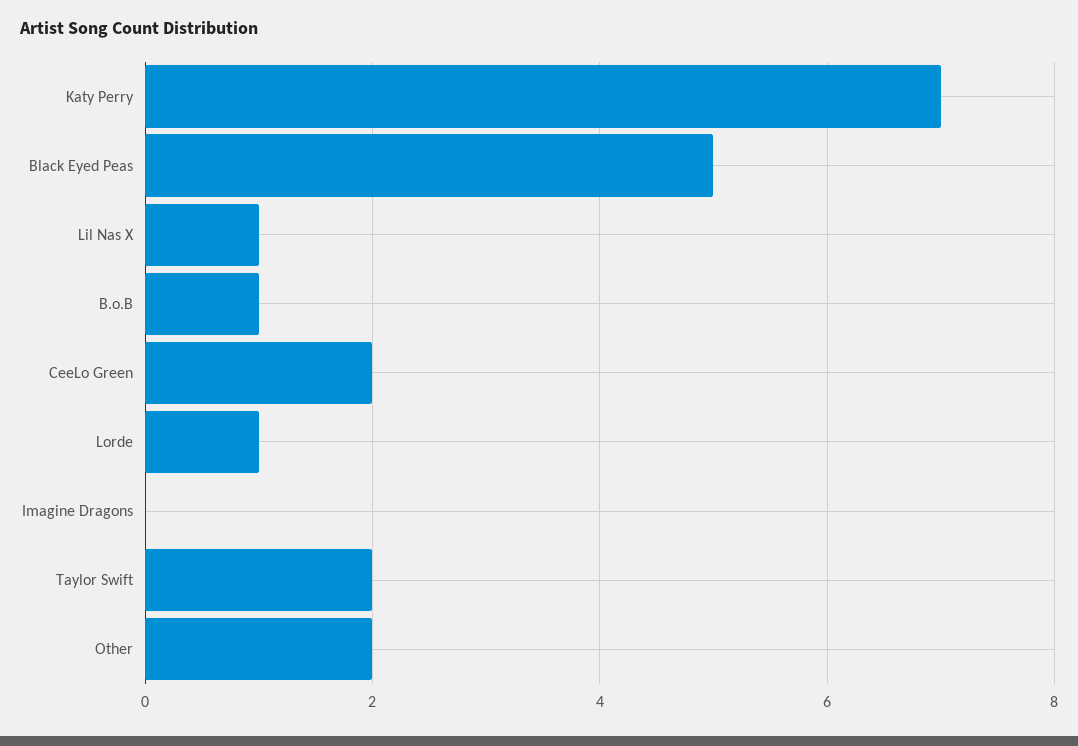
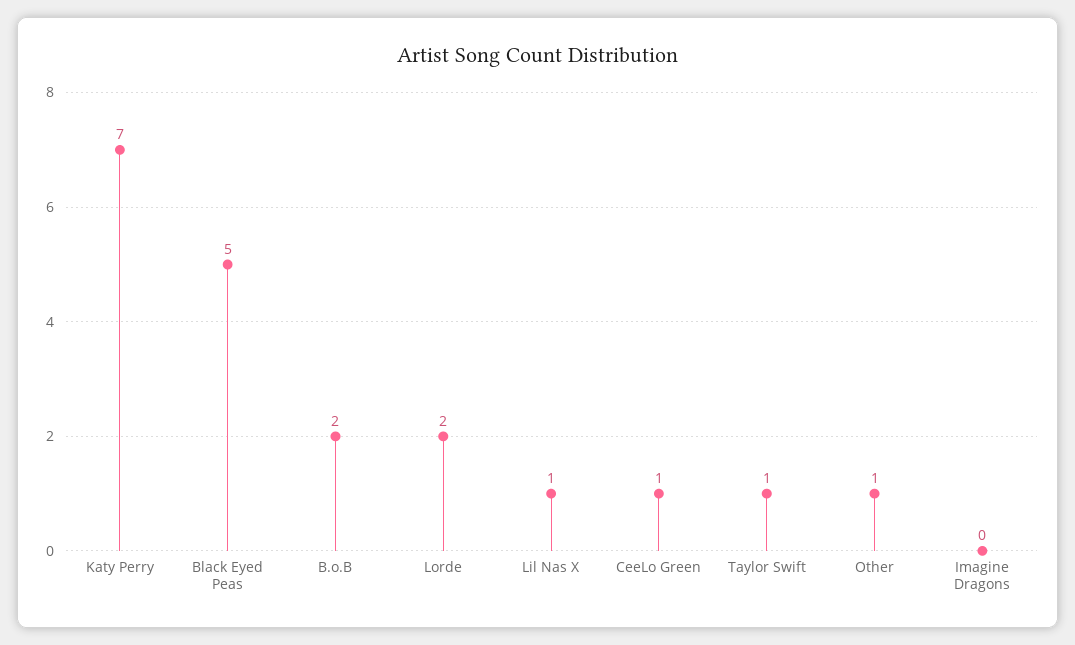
B.o.B: 1 -> 2
CeeLo Green: 2 -> 1
Lorde: 1 -> 2
Taylor Swift: 2 -> 1
Other: 2 -> 1

